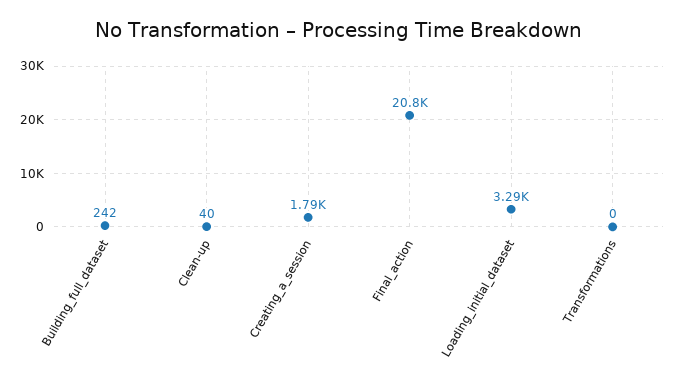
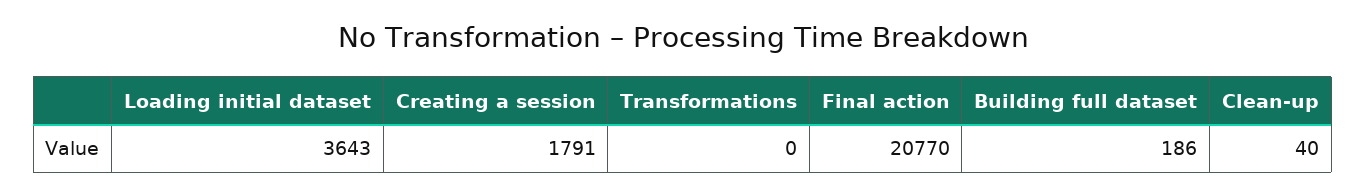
Building_full_dataset: 242 -> 186
Loading_initial_dataset: 3290 -> 3643

